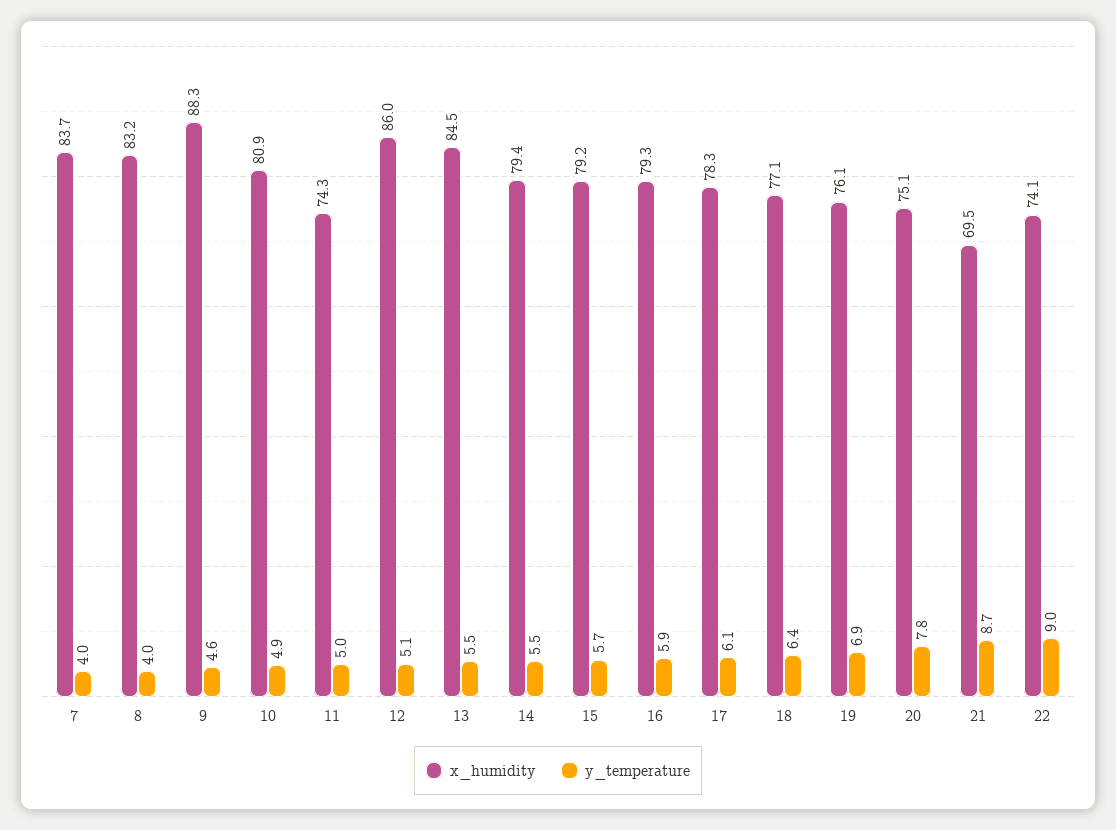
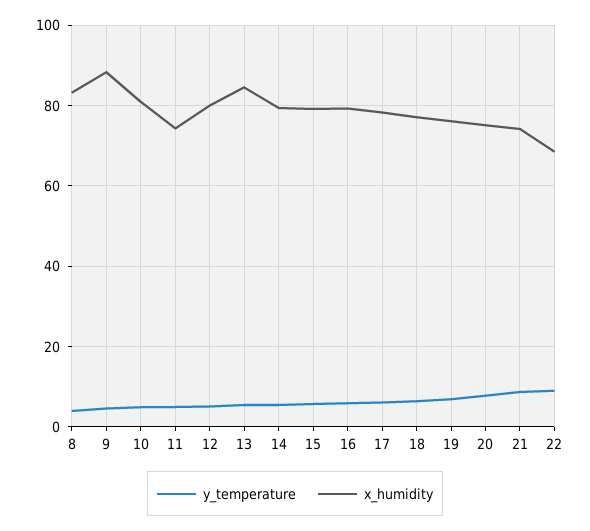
x_humidity, 7: 83.7 -> none
y_temperature, 7: 4 -> none
x_humidity, 12: 86 -> 80
x_humidity, 21: 69.5 -> 74
x_humidity, 22: 74.1 -> 68

